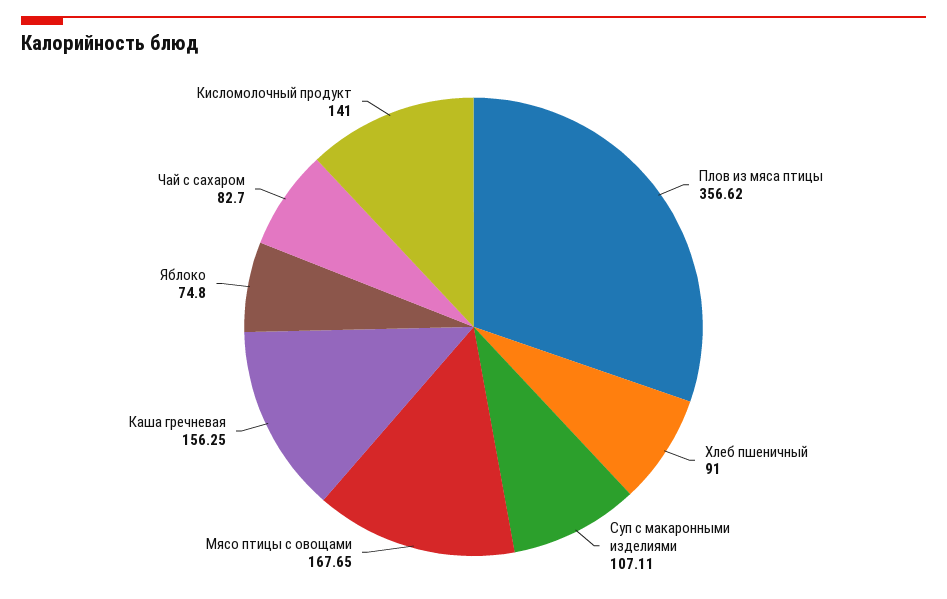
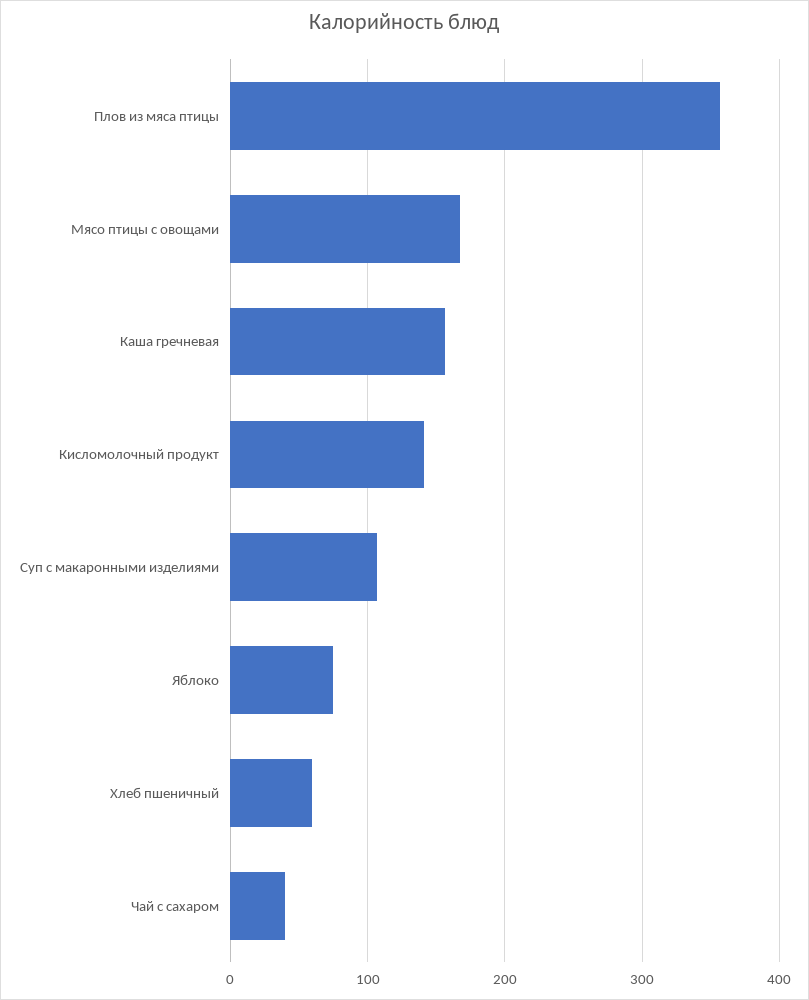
Хлеб пшеничный: 91 -> 60
Чай с сахаром: 82.7 -> 40

